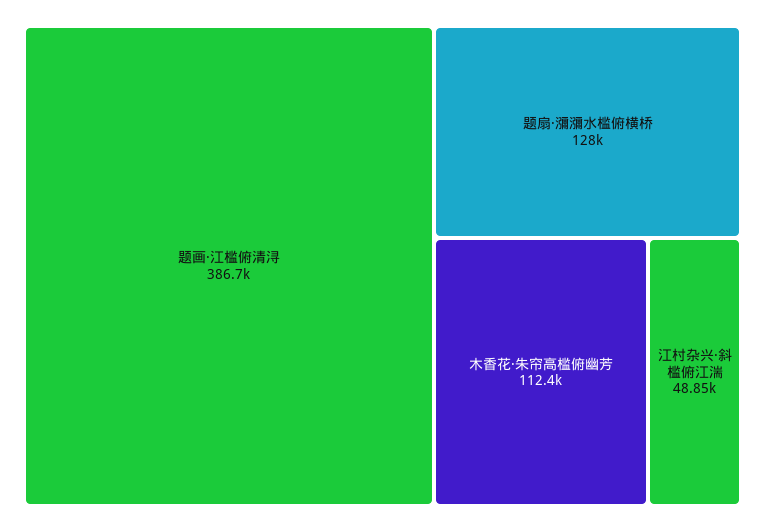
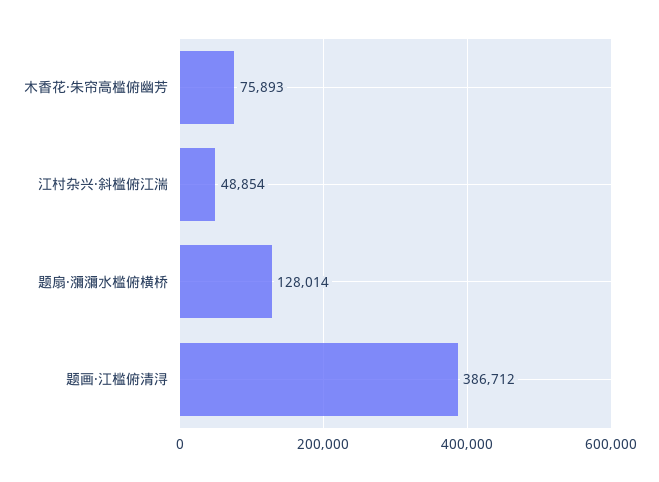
木香花·朱帘高槛俯幽芳: 112400 -> 75893

